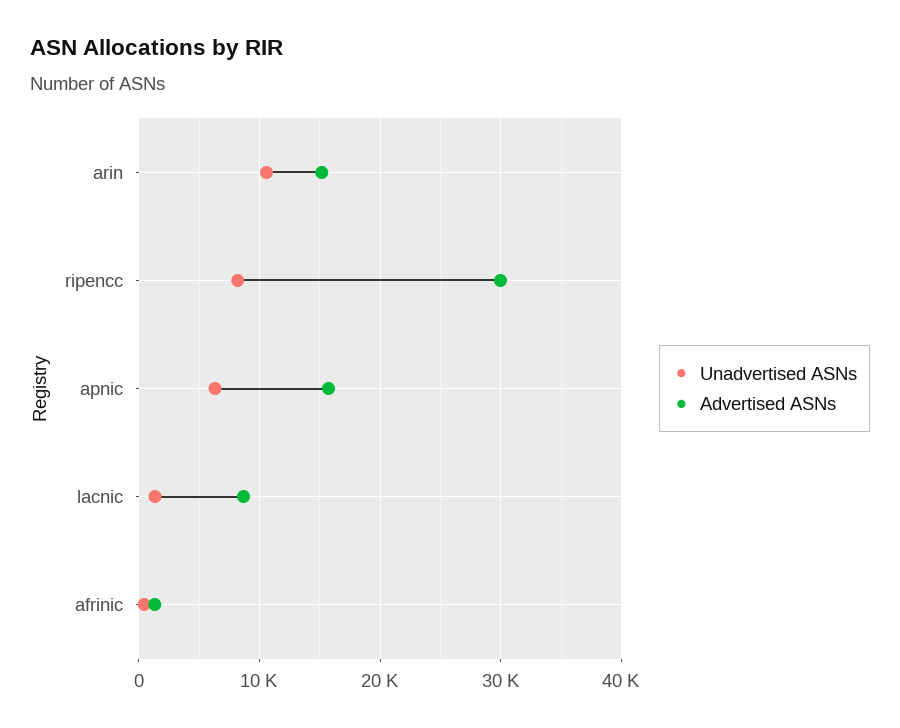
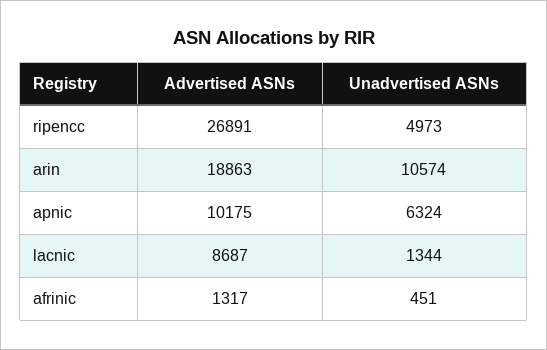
Advertised ASNs, arin: 15000 -> 18863
Unadvertised ASNs, ripencc: 8000 -> 4973
Advertised ASNs, ripencc: 30000 -> 26891
Advertised ASNs, apnic: 16000 -> 10175

